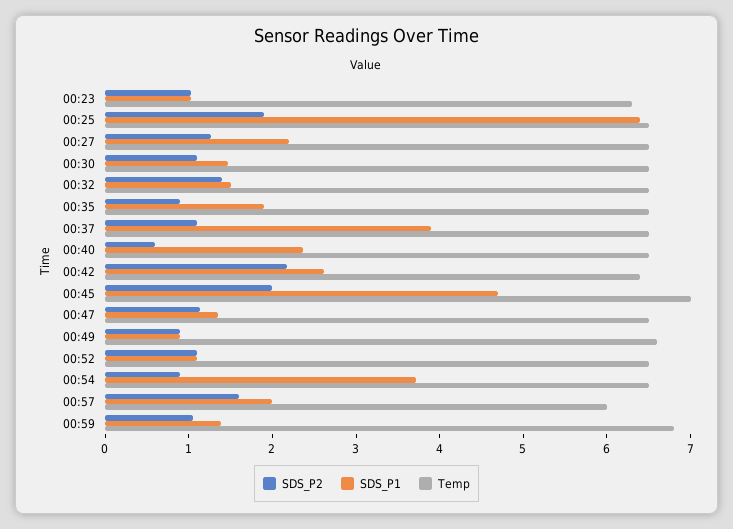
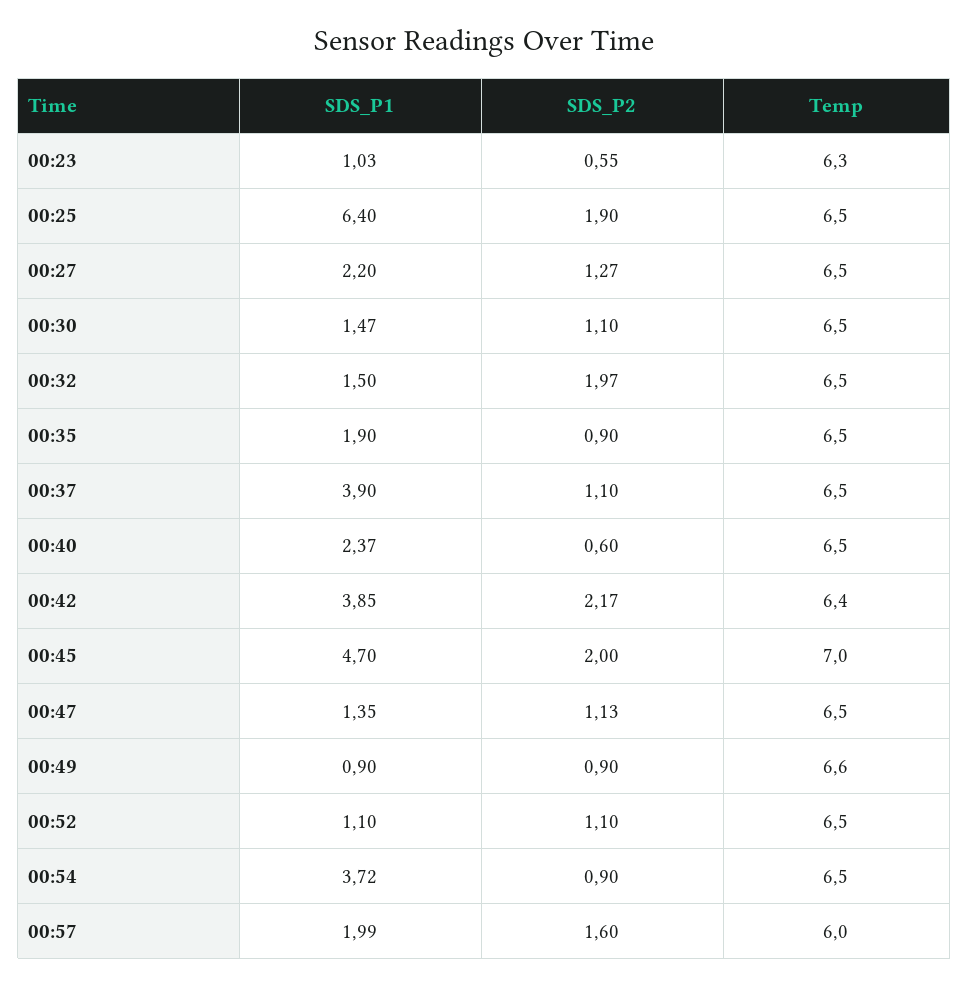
SDS_P2, 00:23: 1 -> 0.55
SDS_P2, 00:32: 1.4 -> 1.97
SDS_P1, 00:42: 2.6 -> 3.85
SDS_P2, 00:59: 1 -> none
SDS_P1, 00:59: 1.4 -> none
Temp, 00:59: 6.8 -> none

